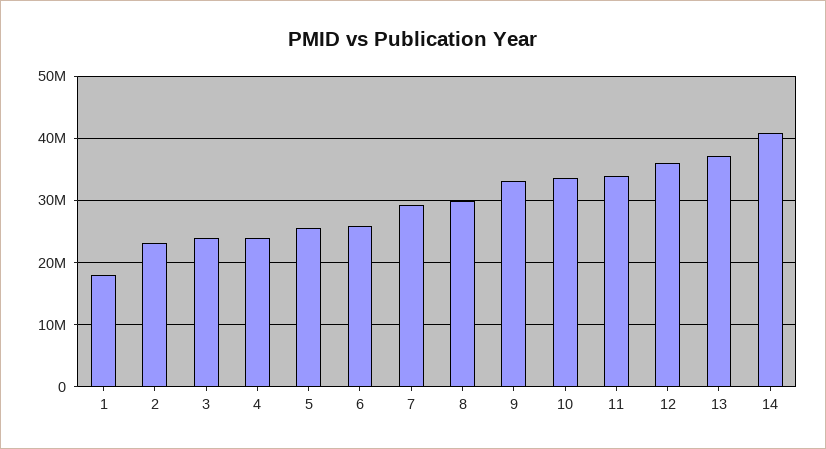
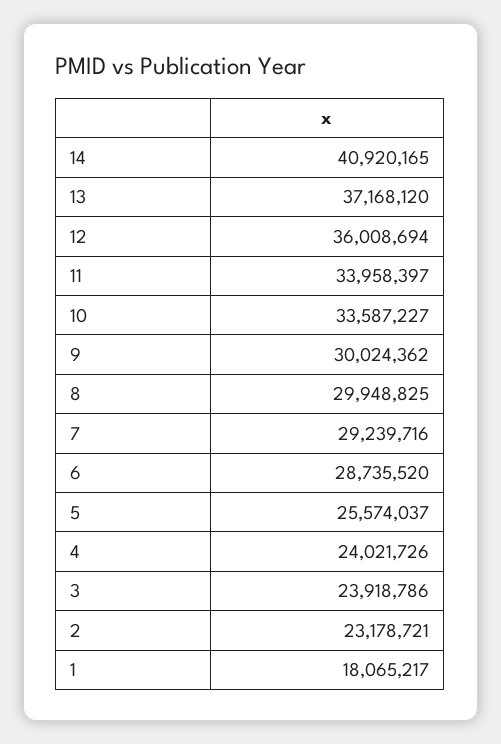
6: 26000000 -> 28735520
9: 33000000 -> 30024362

